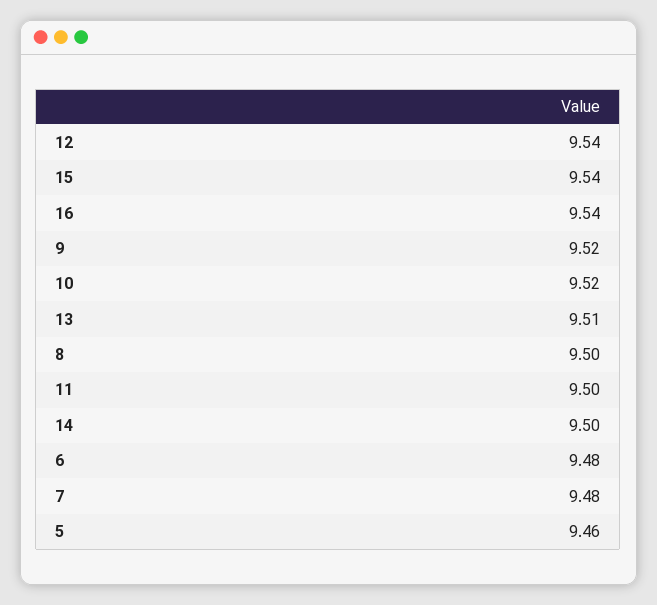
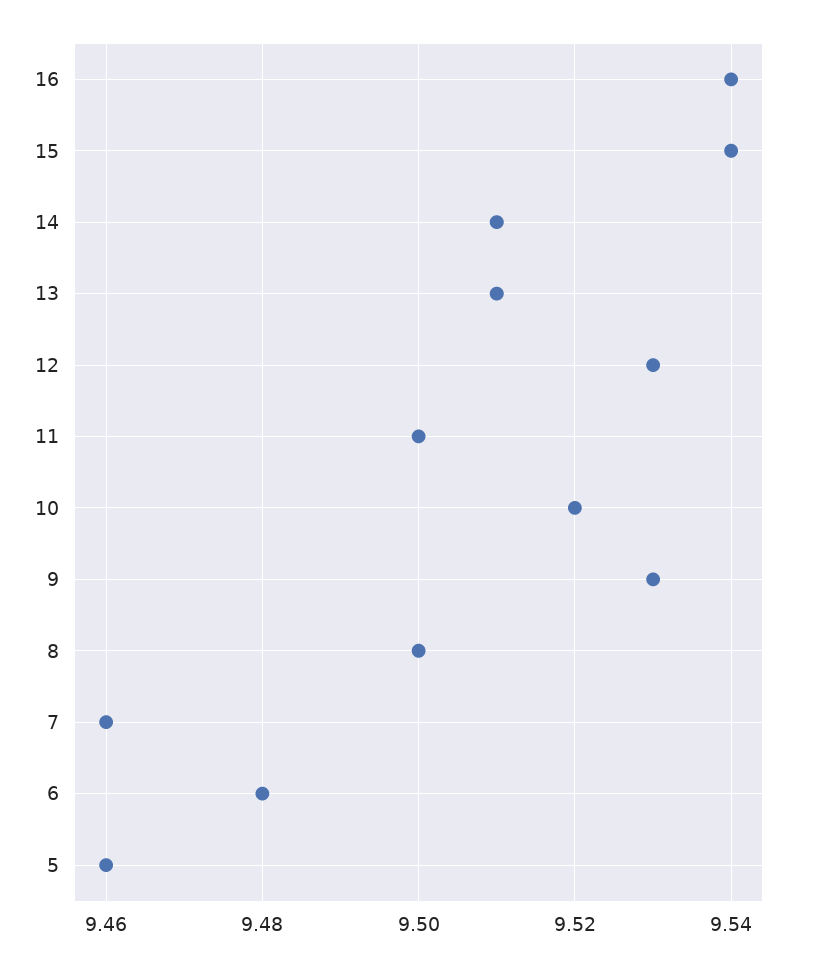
12: 9.54 -> 9.53
9: 9.52 -> 9.53
14: 9.5 -> 9.51
7: 9.48 -> 9.46

